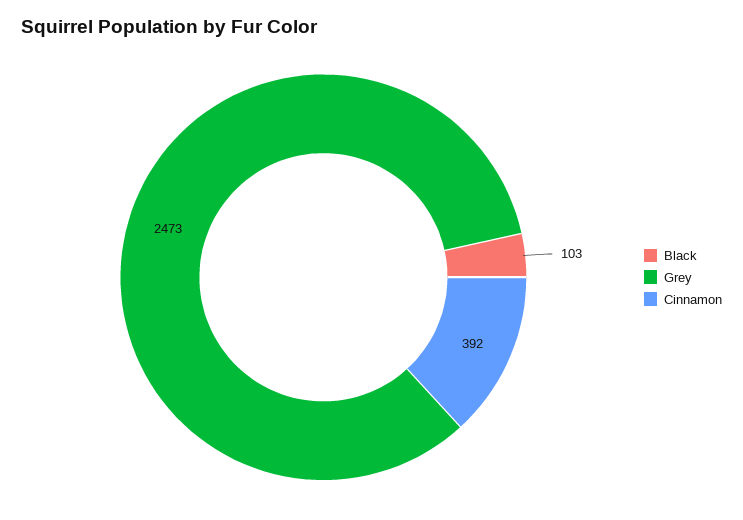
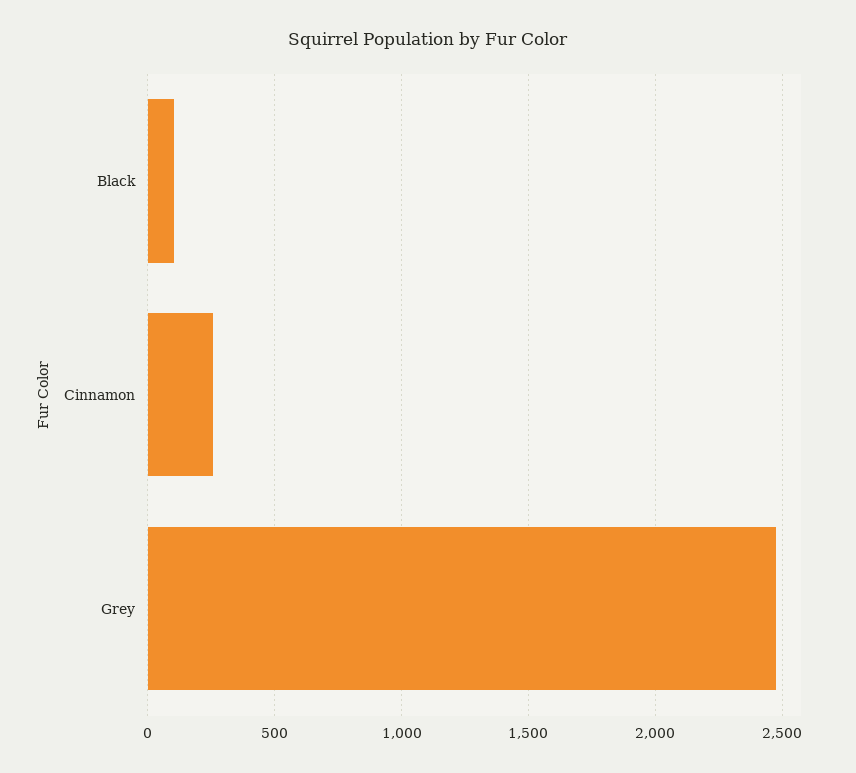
Cinnamon: 392 -> 250

